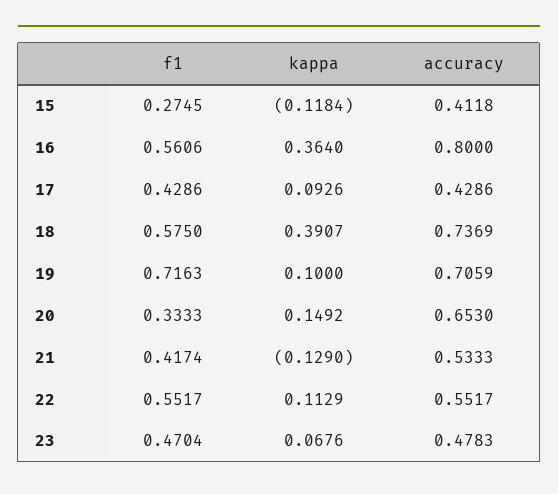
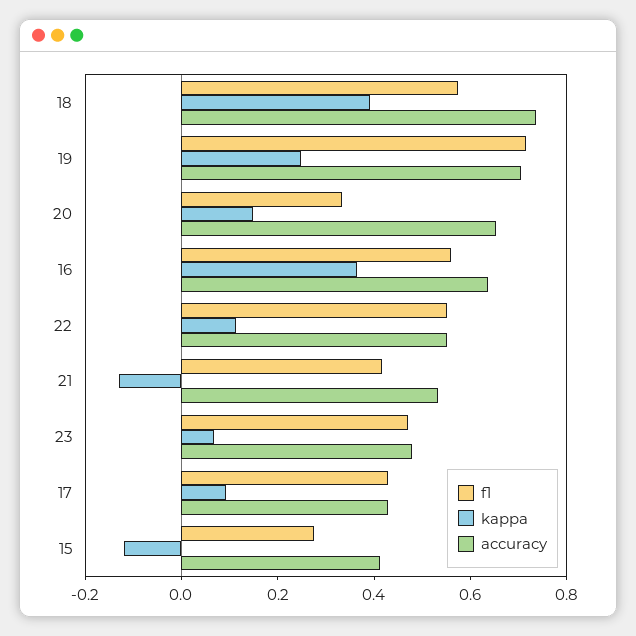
accuracy, 16: 0.8 -> 0.65
kappa, 19: 0.1 -> 0.25

